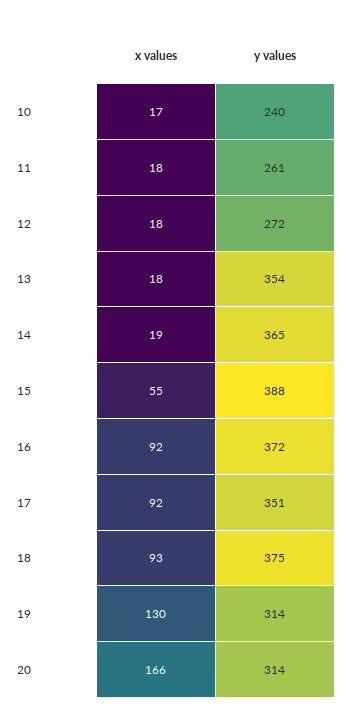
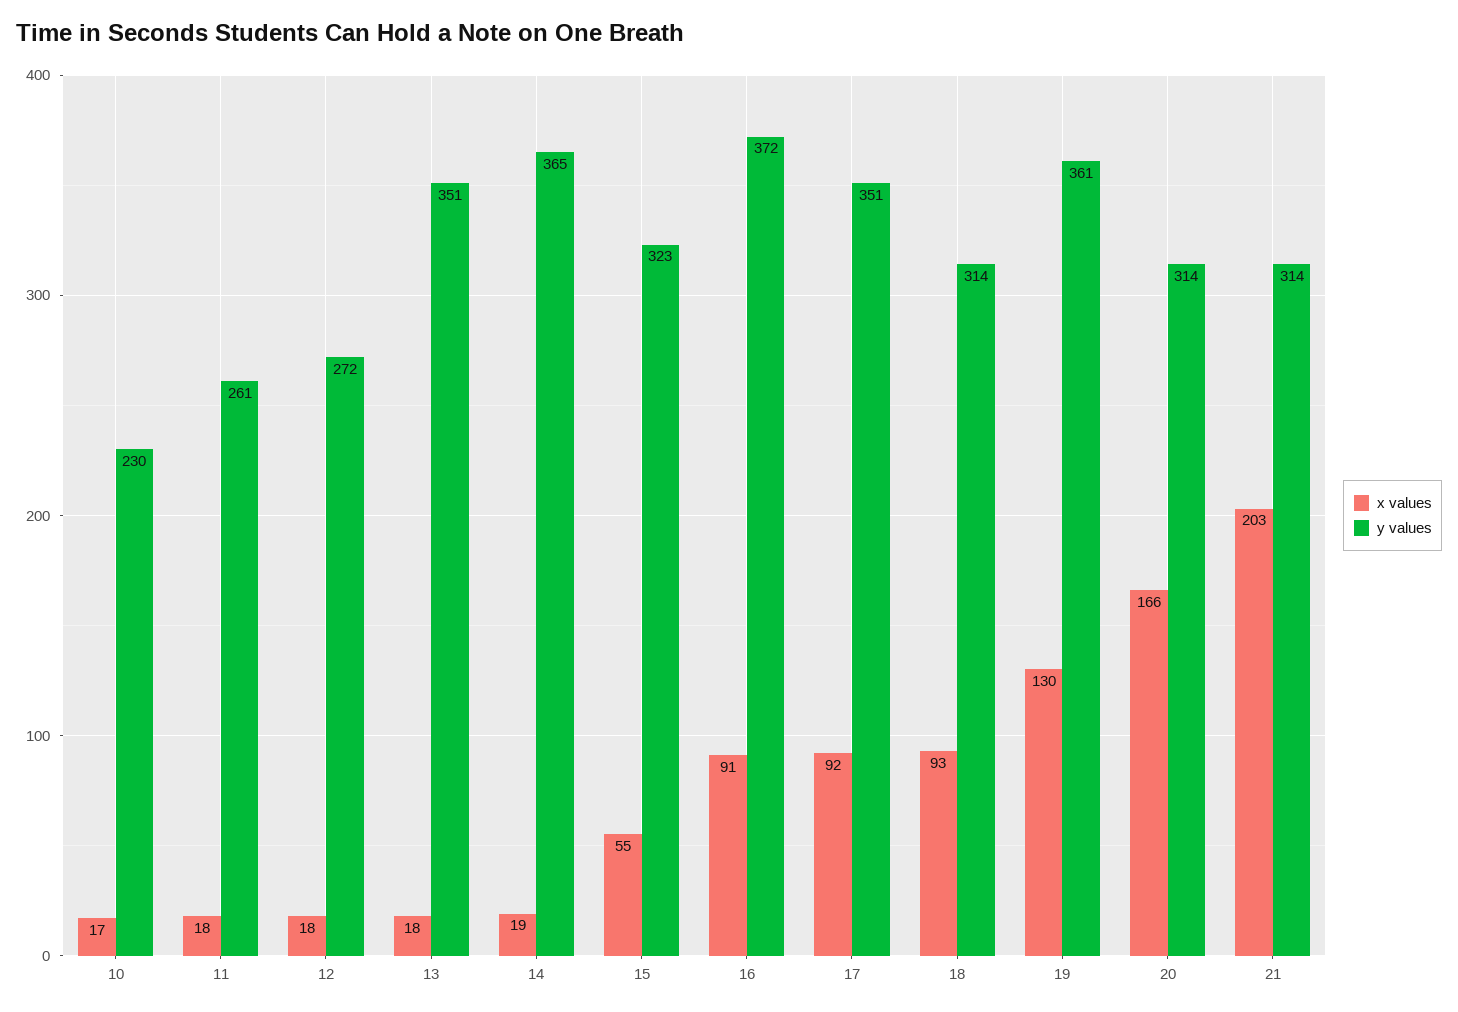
y values, 10: 240 -> 230
y values, 13: 354 -> 351
y values, 15: 388 -> 323
x values, 16: 92 -> 91
y values, 18: 375 -> 314
y values, 19: 314 -> 361
x values, 21: none -> 203
y values, 21: none -> 314

